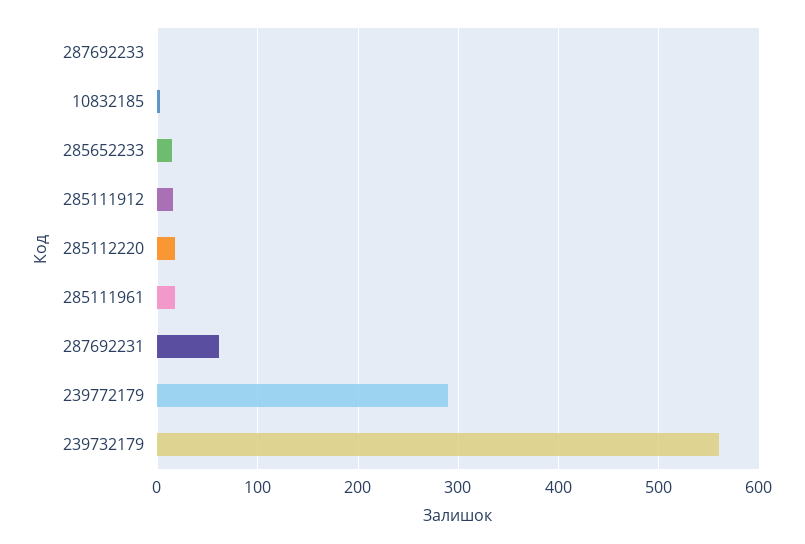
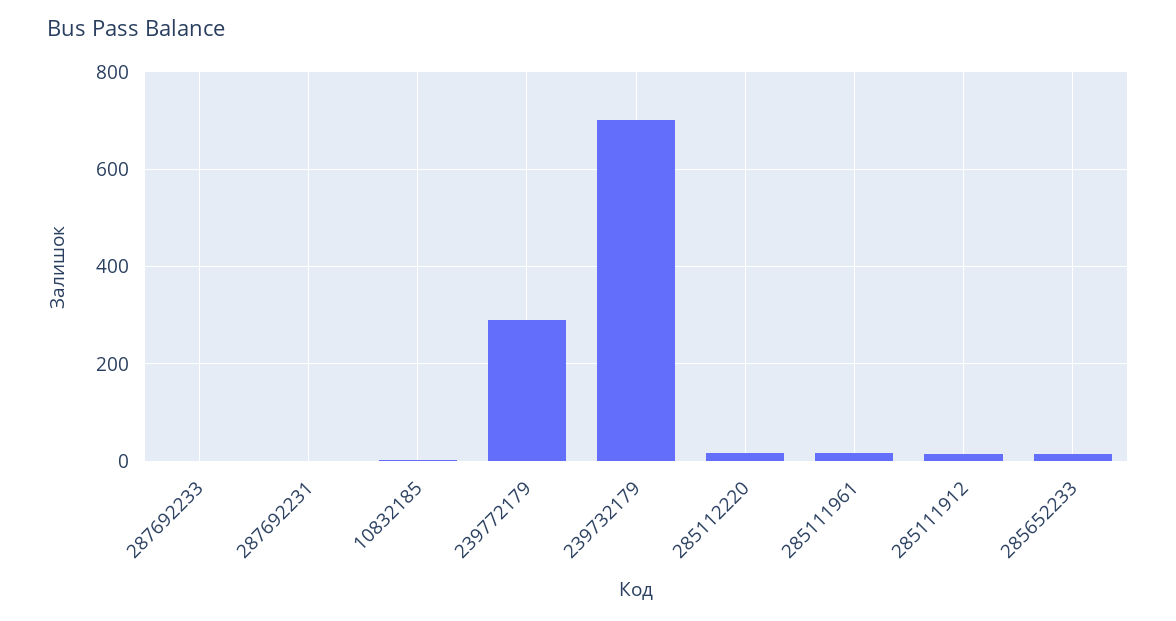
287692231: 60 -> 0
239732179: 560 -> 700

